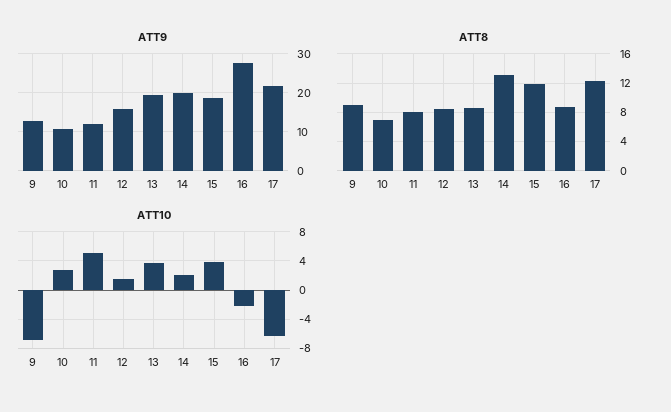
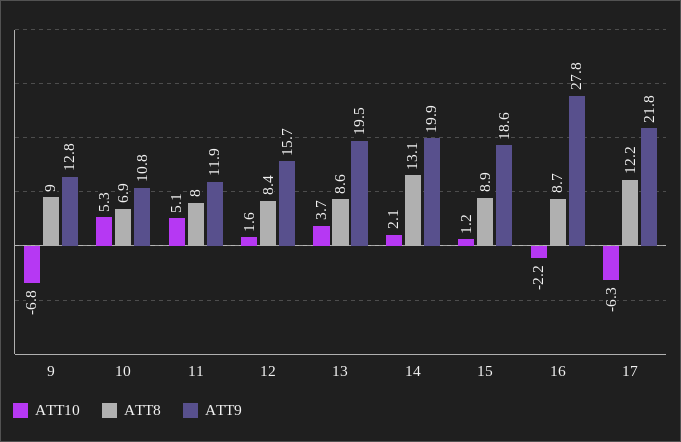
ATT8, 15: 12 -> 8.9
ATT10, 10: 3 -> 5.3
ATT10, 15: 4 -> 1.2

